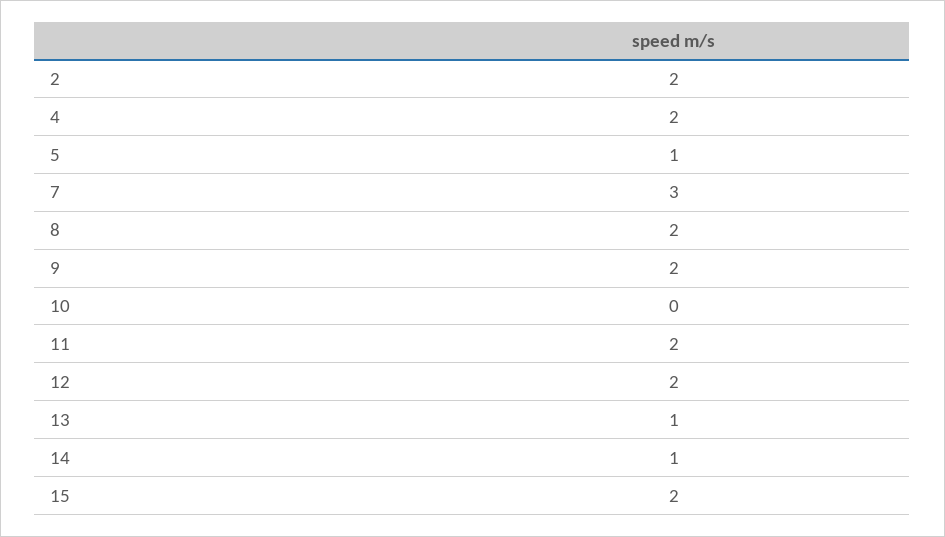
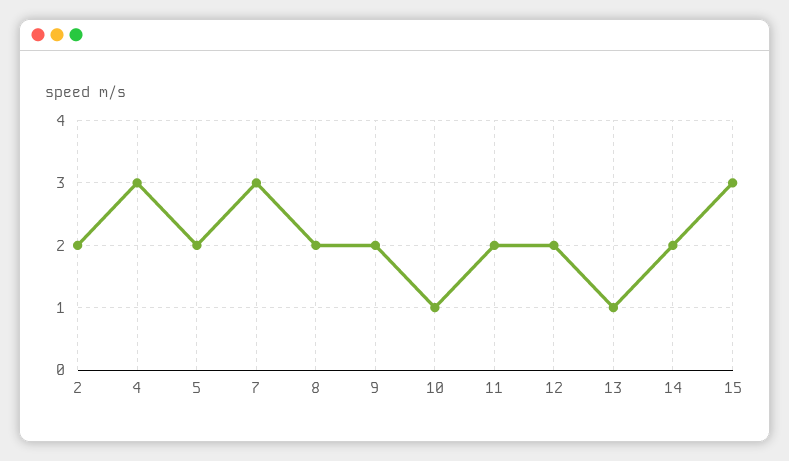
4: 2 -> 3
5: 1 -> 2
10: 0 -> 1
14: 1 -> 2
15: 2 -> 3

